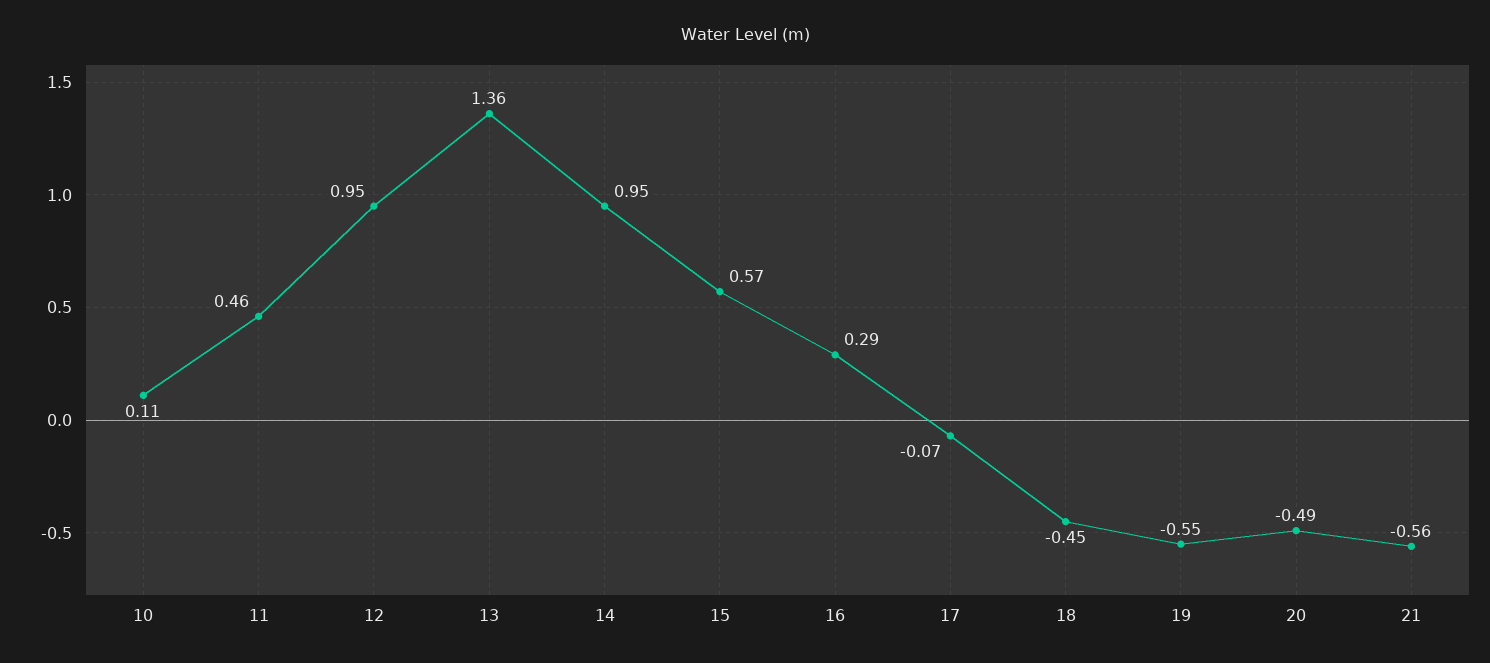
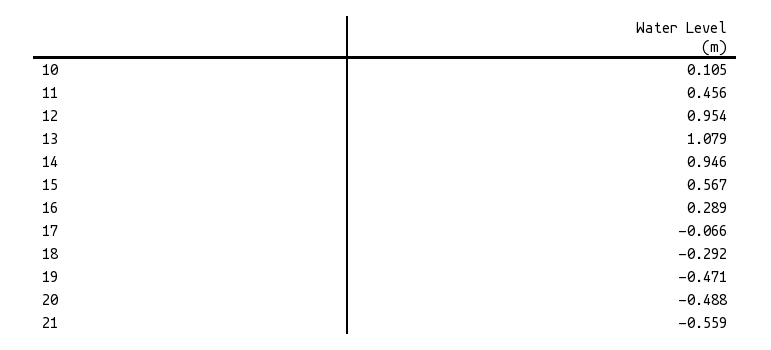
13: 1.36 -> 1.079
18: -0.45 -> -0.292
19: -0.55 -> -0.471

